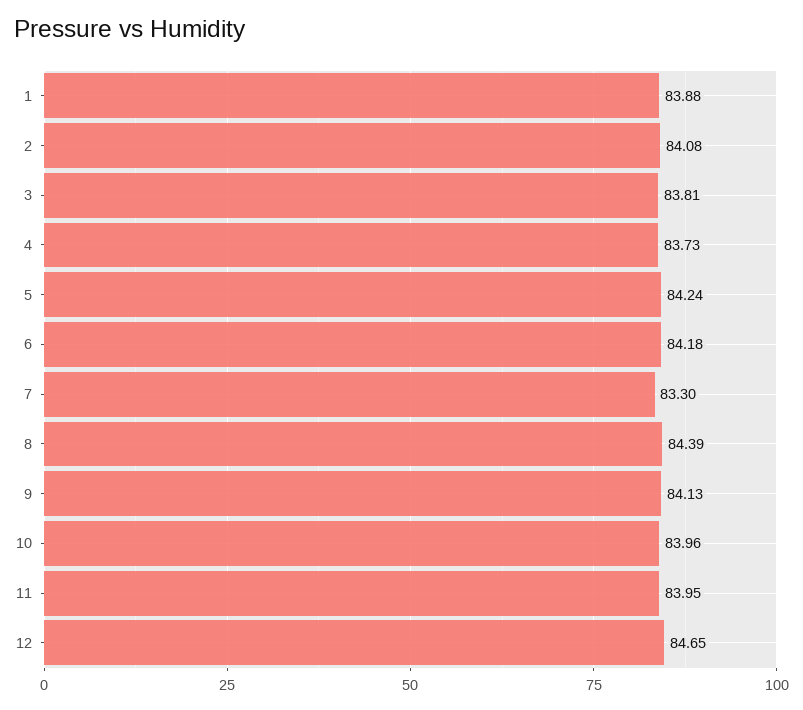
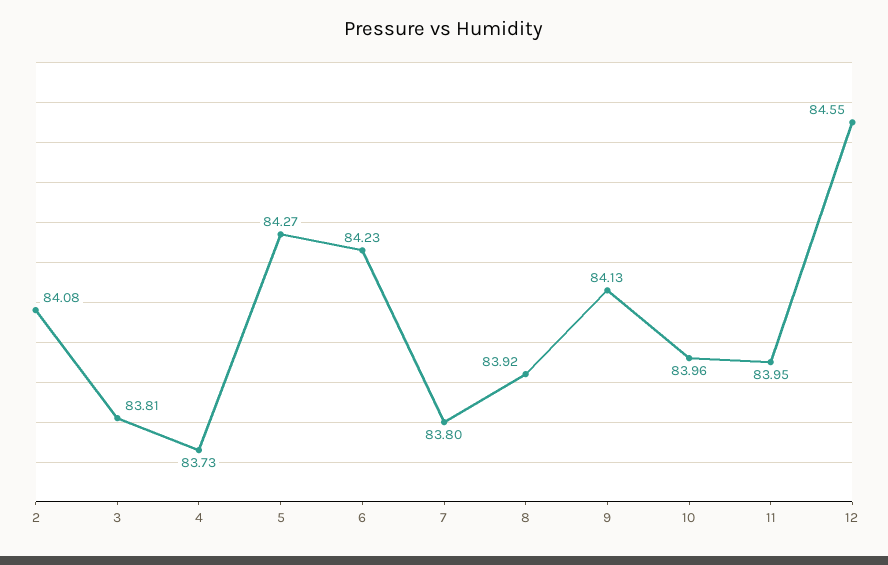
1: 83.88 -> none
5: 84.24 -> 84.27
6: 84.18 -> 84.23
7: 83.3 -> 83.8
8: 84.39 -> 83.92
12: 84.65 -> 84.55

